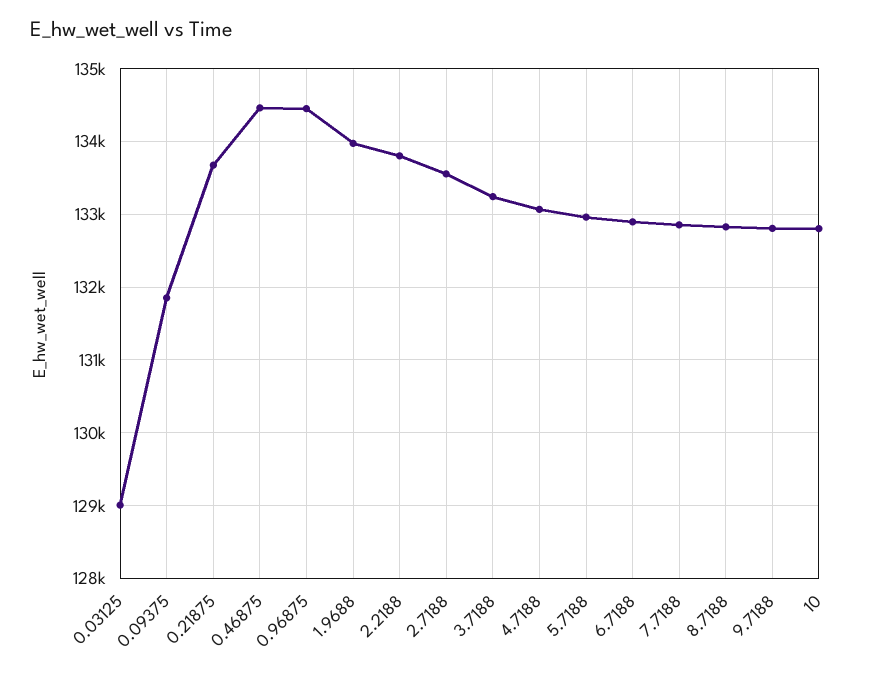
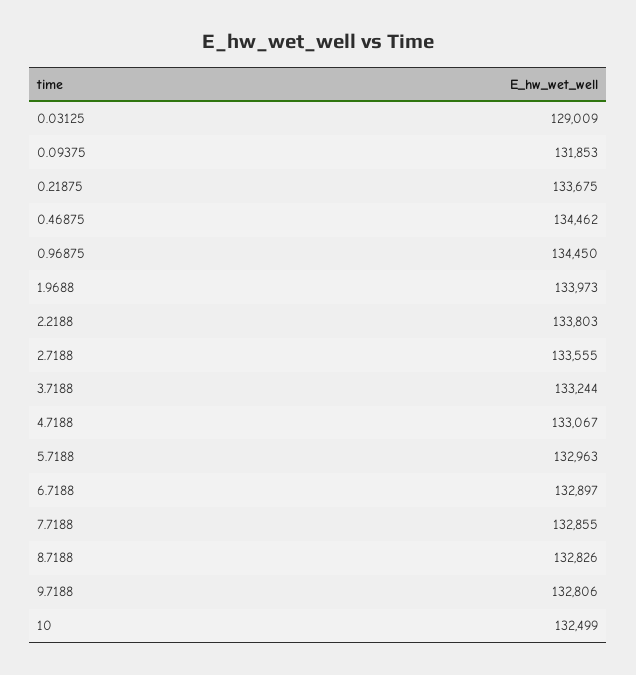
10: 132800 -> 132499

